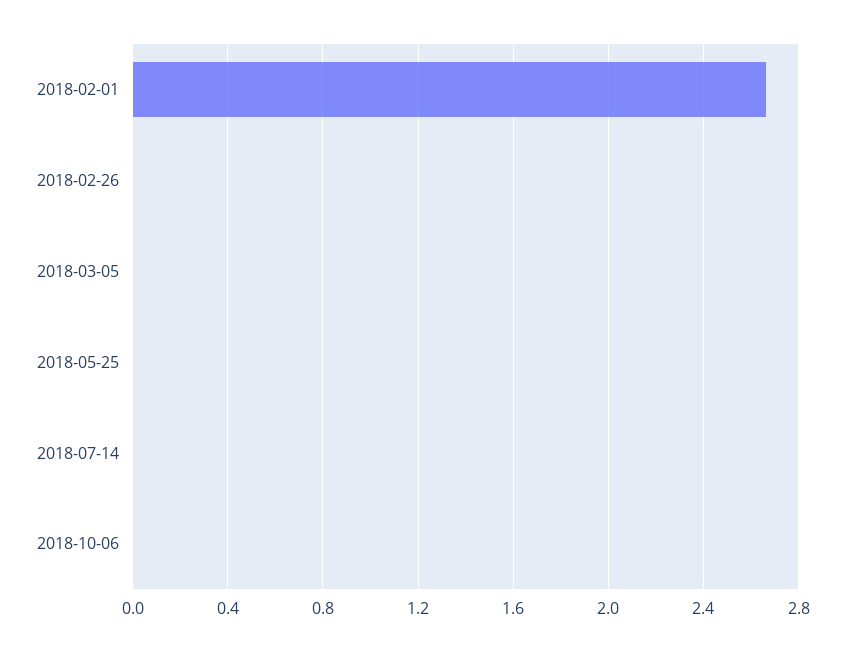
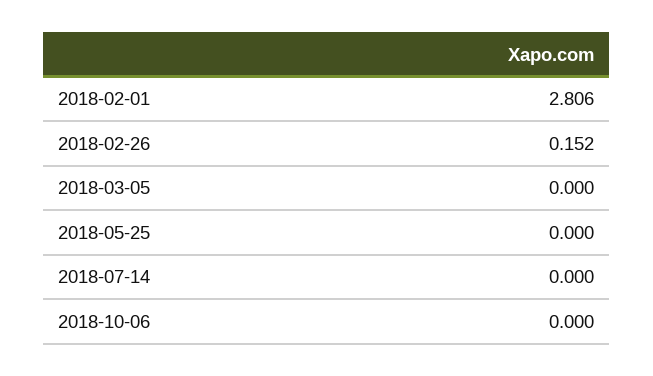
2018-02-01: 2.65 -> 2.806
2018-02-26: 0 -> 0.152

